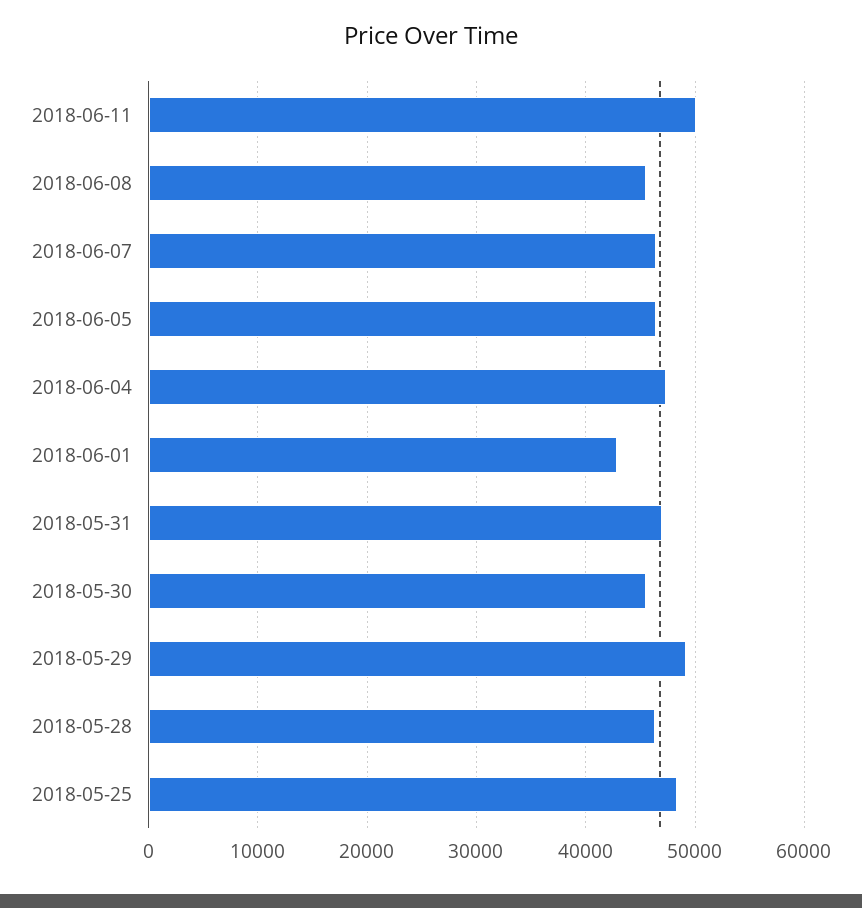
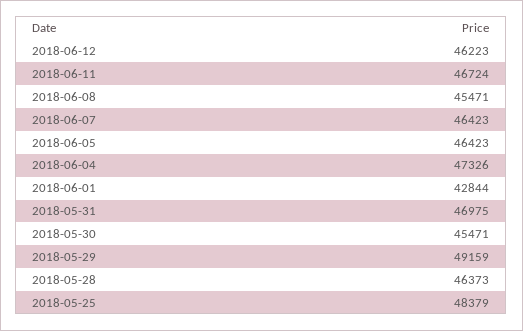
2018-06-11: 50000 -> 46724
2018-06-12: none -> 46223

